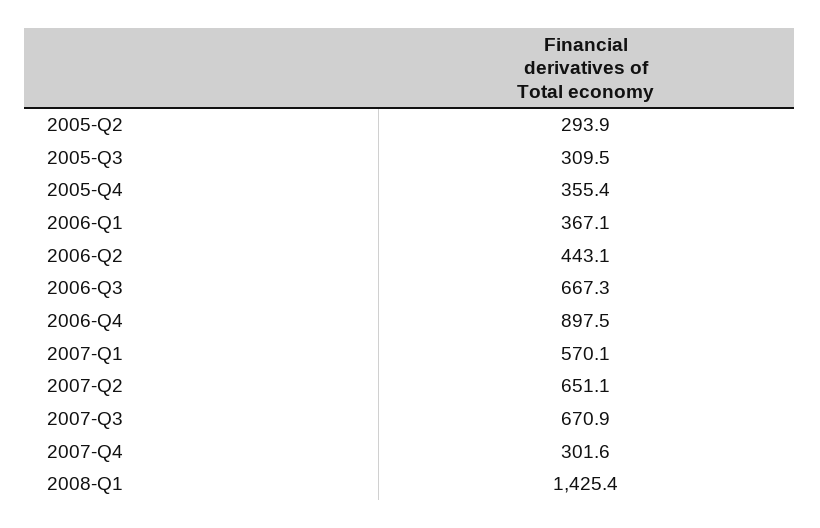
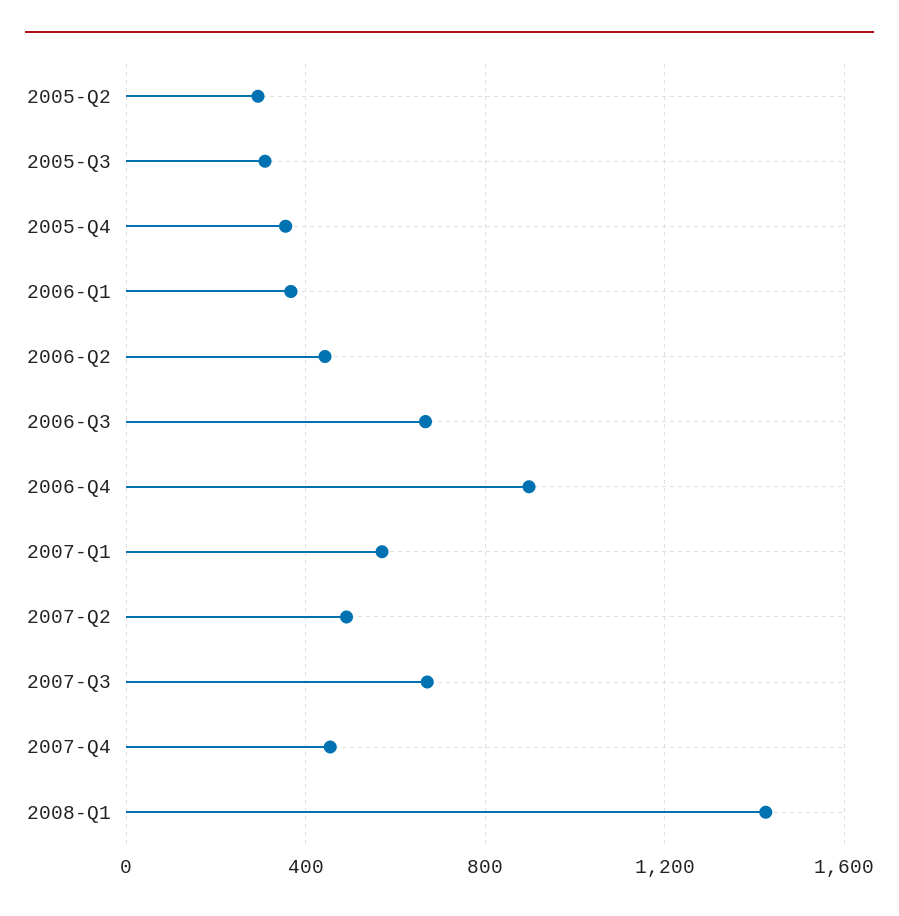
2007-Q2: 651.1 -> 500
2007-Q4: 301.6 -> 450

